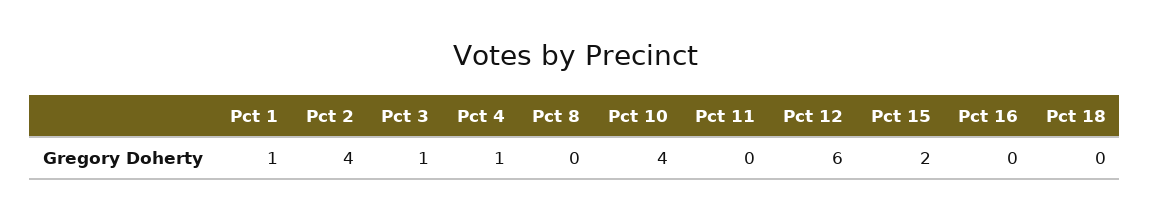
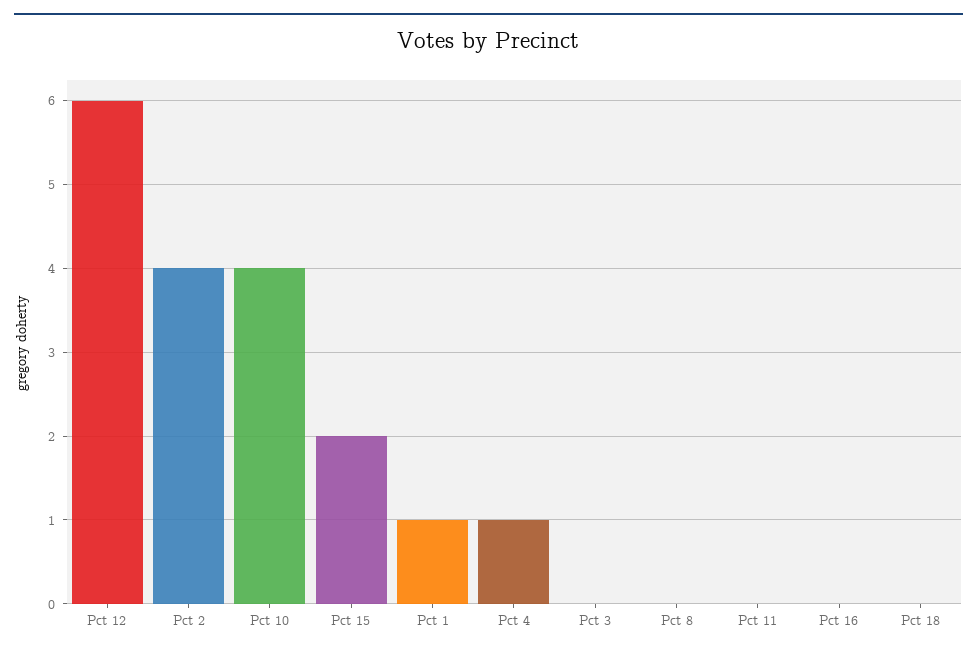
Pct 3: 1 -> 0

